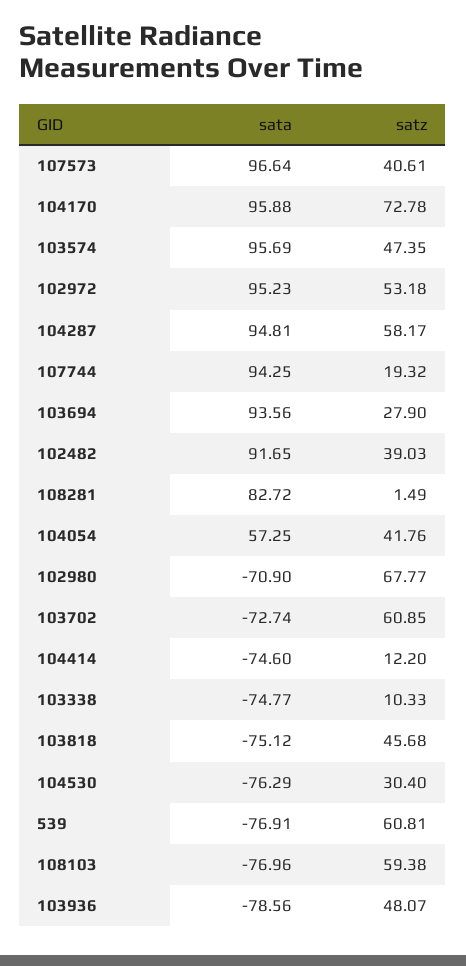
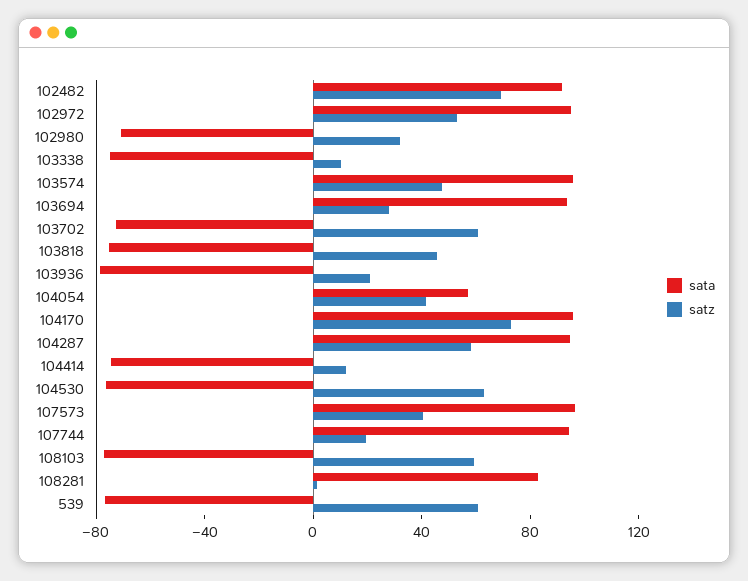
satz, 102482: 39.03 -> 70
satz, 102980: 67.77 -> 30
satz, 104530: 30.4 -> 60
satz, 103936: 48.07 -> 20

